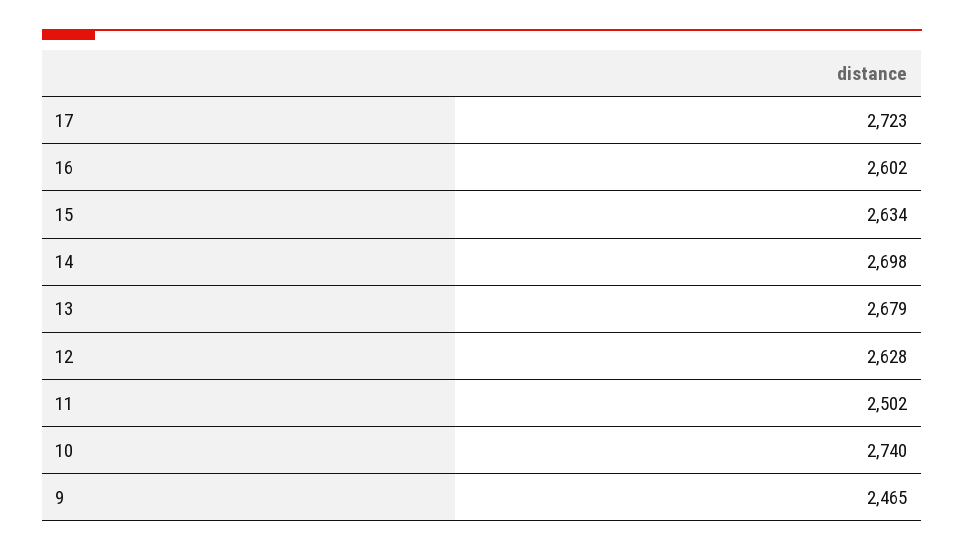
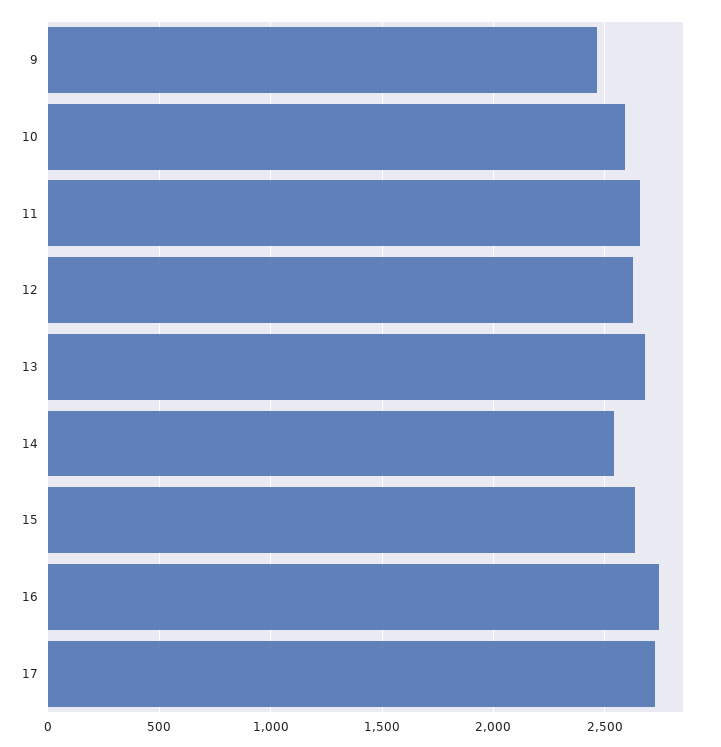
16: 2602 -> 2750
14: 2698 -> 2550
11: 2502 -> 2650
10: 2740 -> 2600

